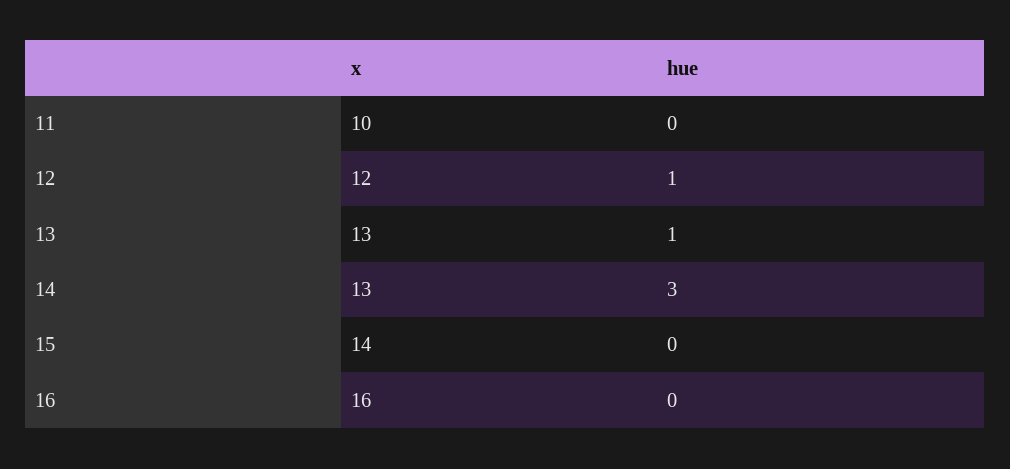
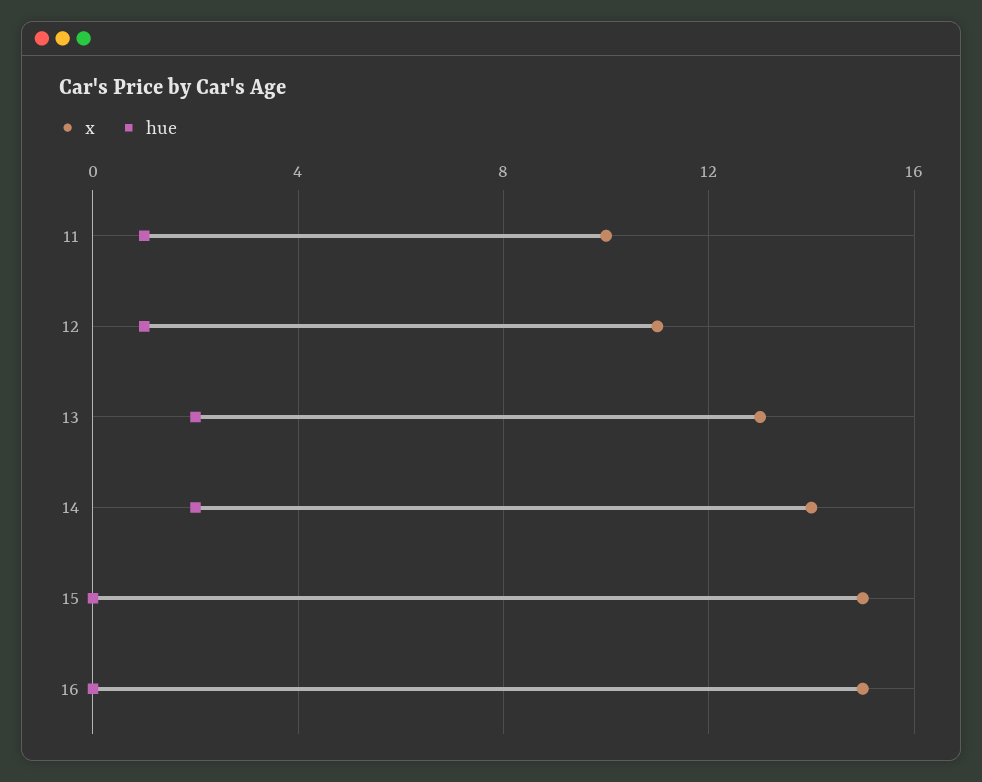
hue, 11: 0 -> 1
x, 12: 12 -> 11
hue, 13: 1 -> 2
x, 14: 13 -> 14
hue, 14: 3 -> 2
x, 15: 14 -> 15
x, 16: 16 -> 15

